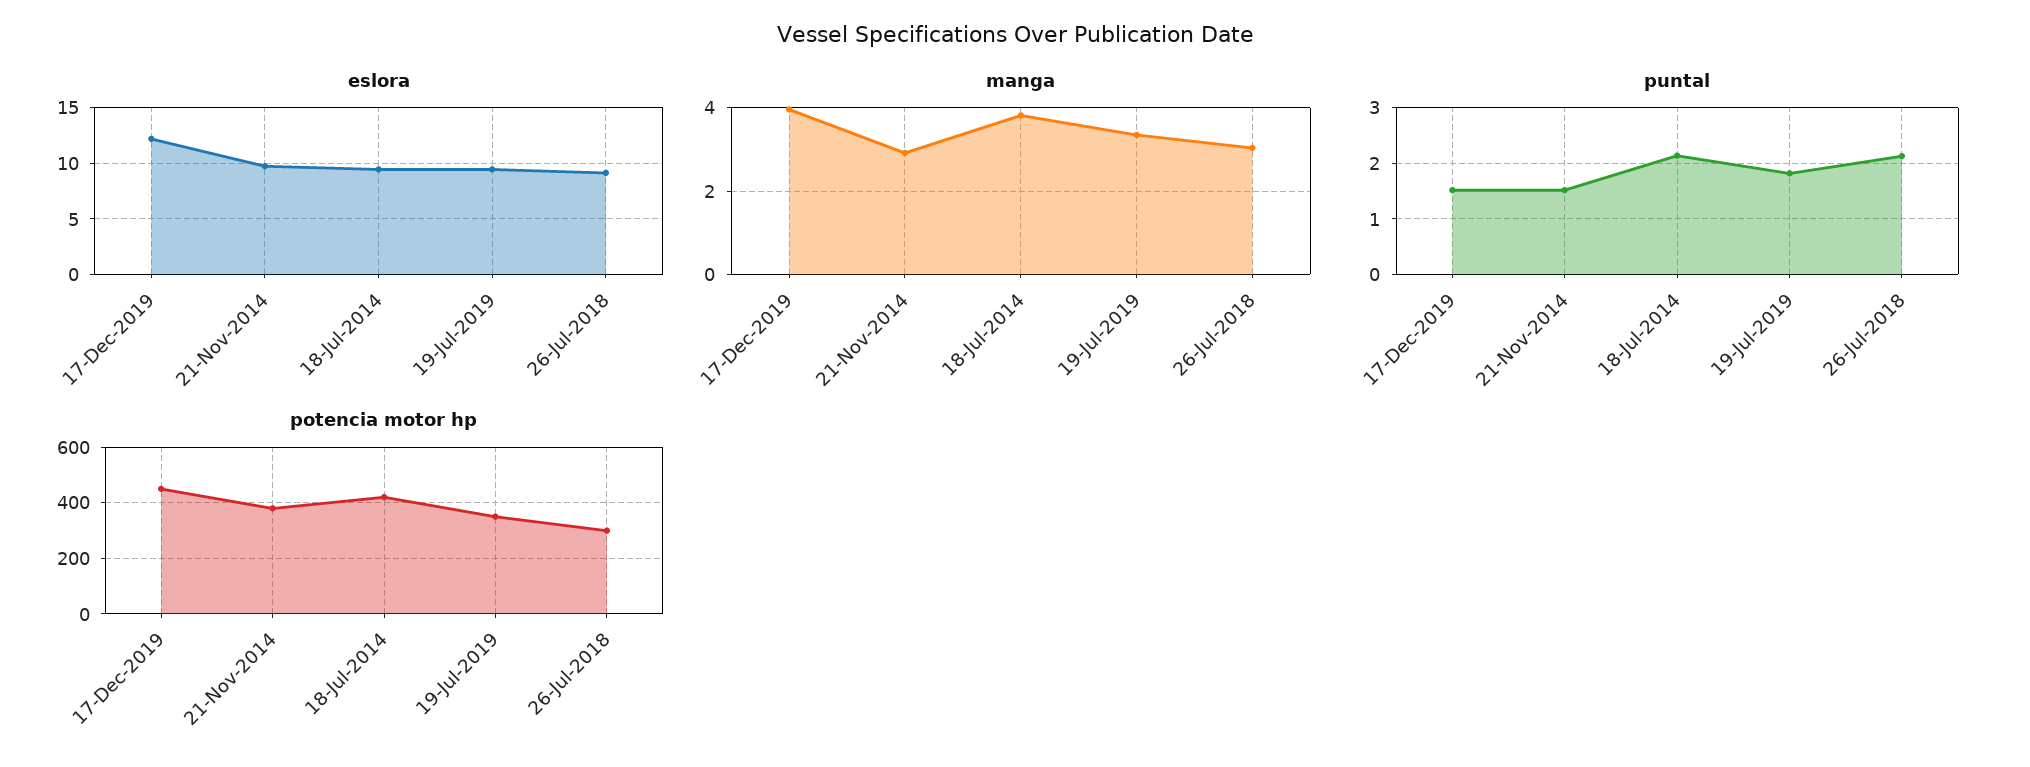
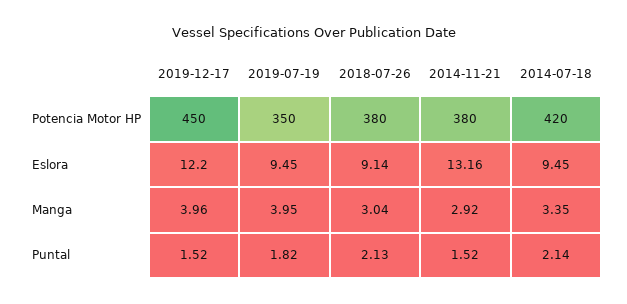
eslora, 21-Nov-2014: 10 -> 13.16
manga, 18-Jul-2014: 3.8 -> 3.35
manga, 19-Jul-2019: 3.4 -> 3.95
potencia motor hp, 26-Jul-2018: 300 -> 380

